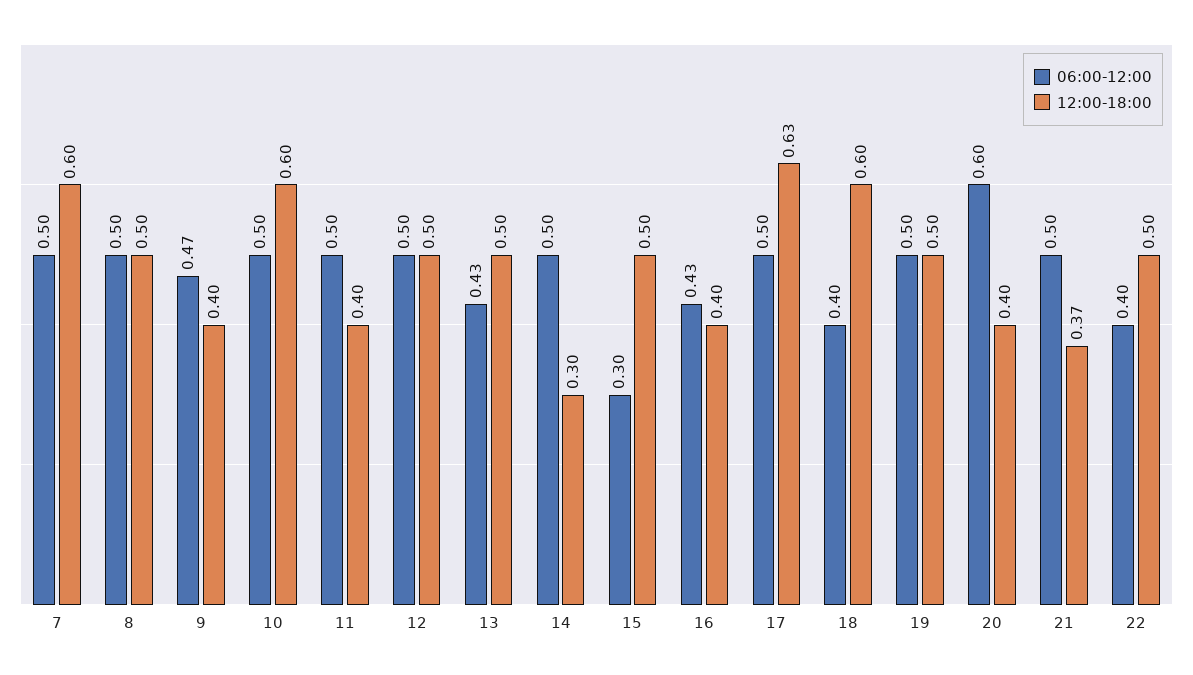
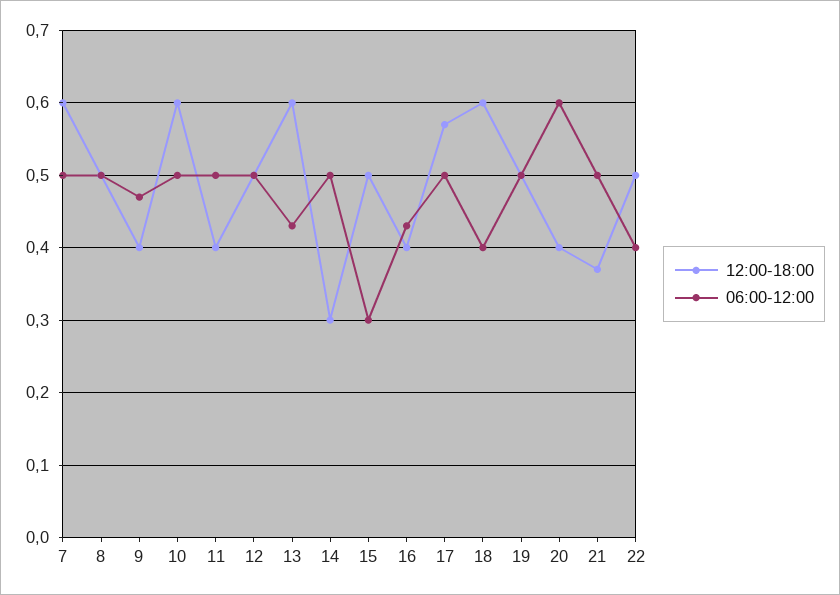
12:00-18:00, 13: 0.5 -> 0.6
12:00-18:00, 17: 0.63 -> 0.57

